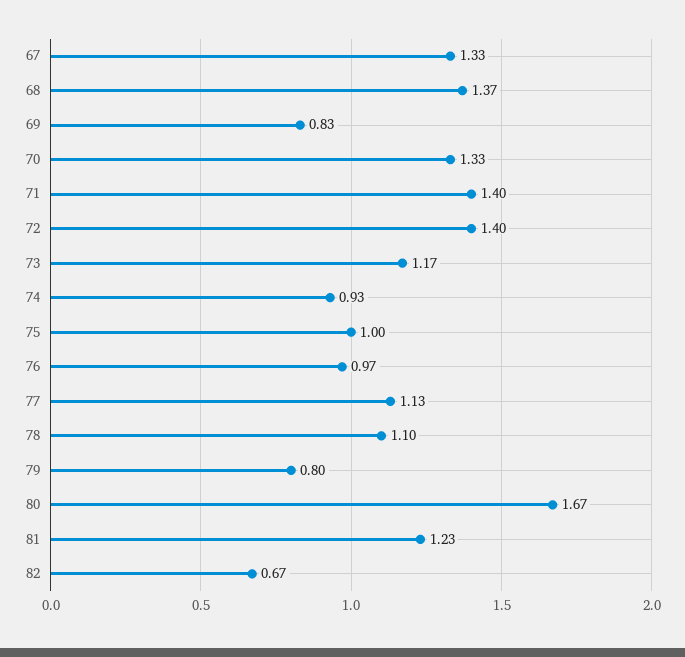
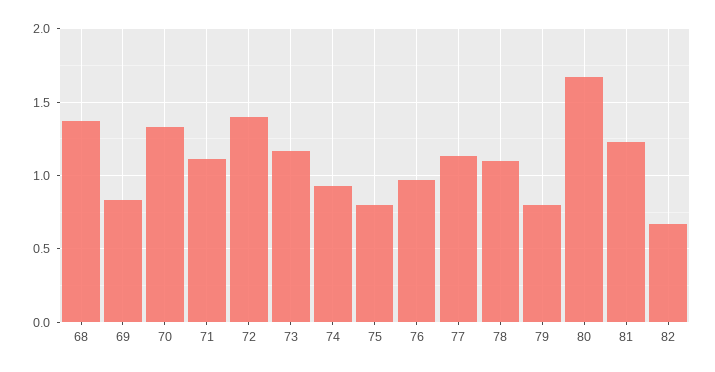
67: 1.33 -> none
71: 1.4 -> 1.1
75: 1 -> 0.8

